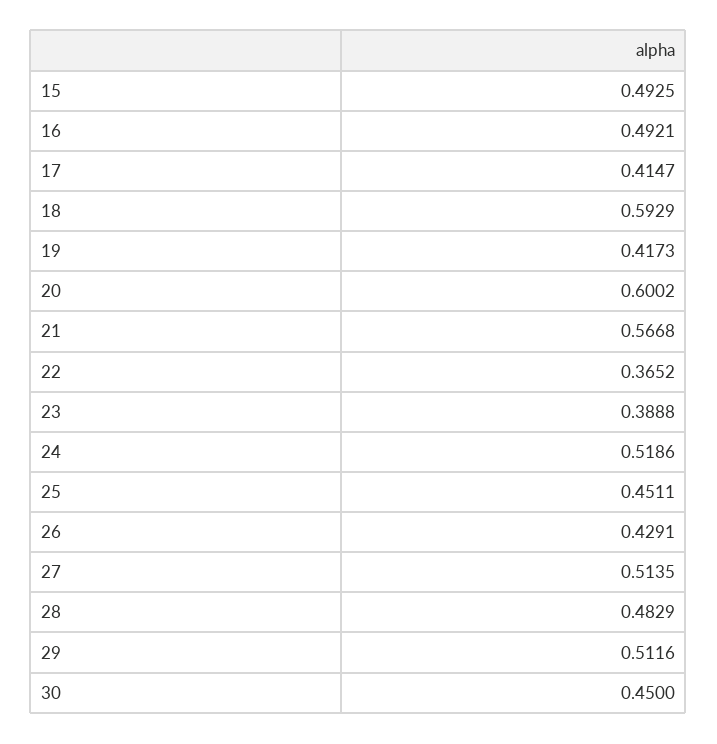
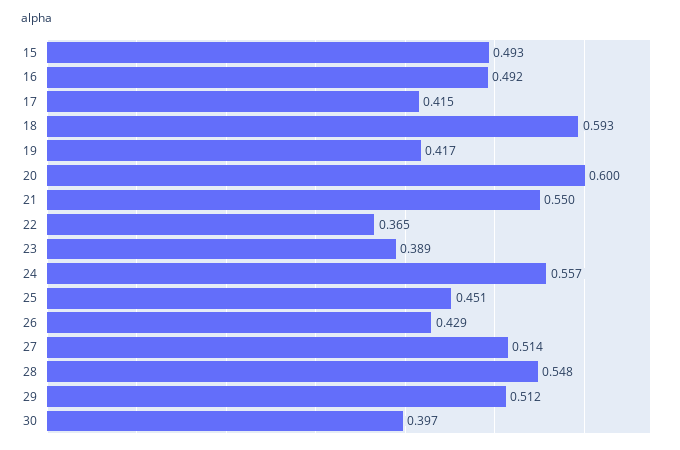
21: 0.5668 -> 0.55
24: 0.5186 -> 0.557
28: 0.4829 -> 0.548
30: 0.45 -> 0.397

